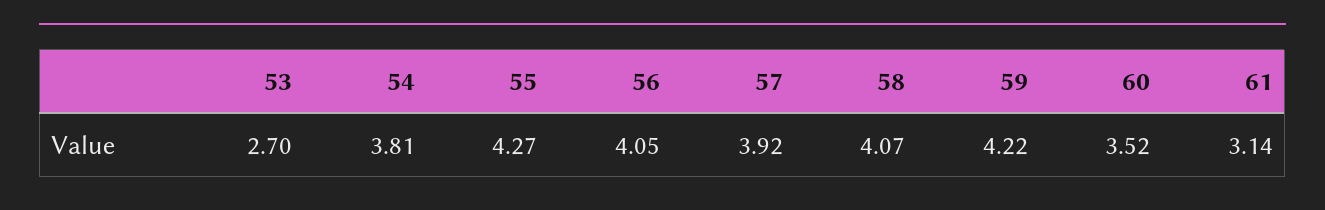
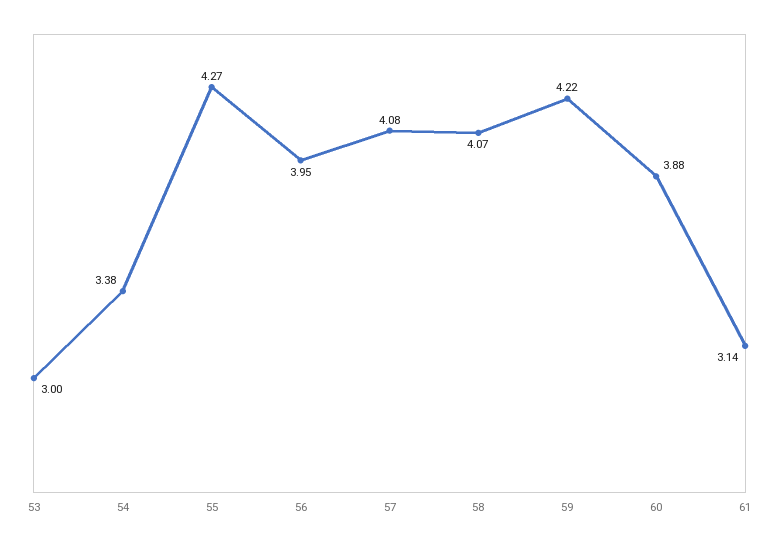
53: 2.7 -> 3
54: 3.81 -> 3.38
56: 4.05 -> 3.95
57: 3.92 -> 4.08
60: 3.52 -> 3.88

